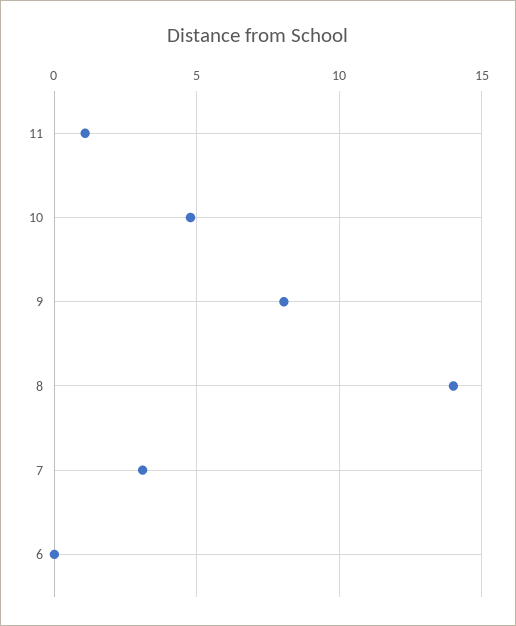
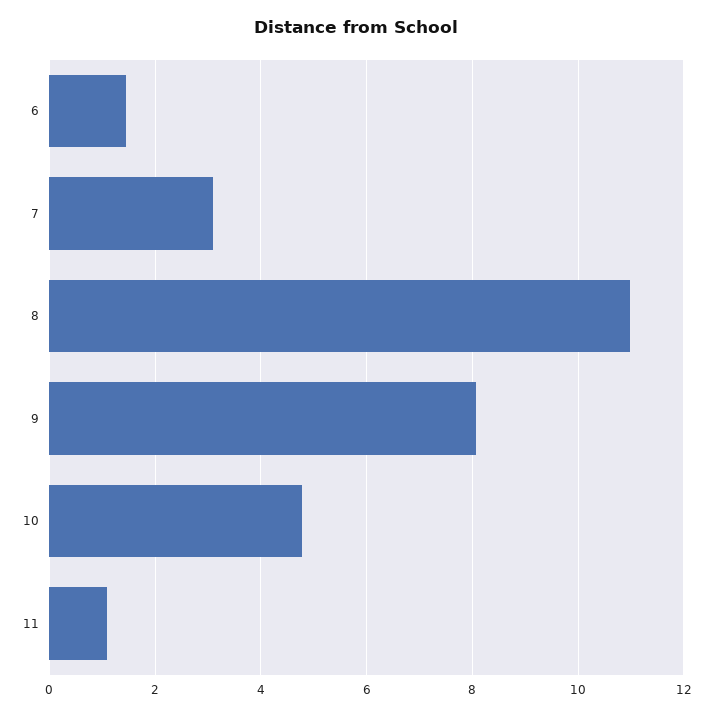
8: 14 -> 11
6: 0 -> 1.4

